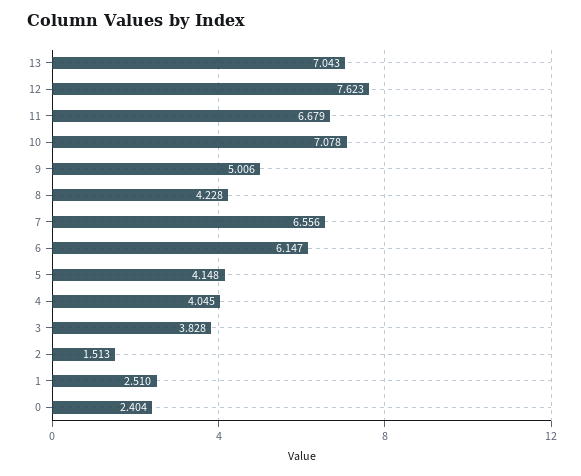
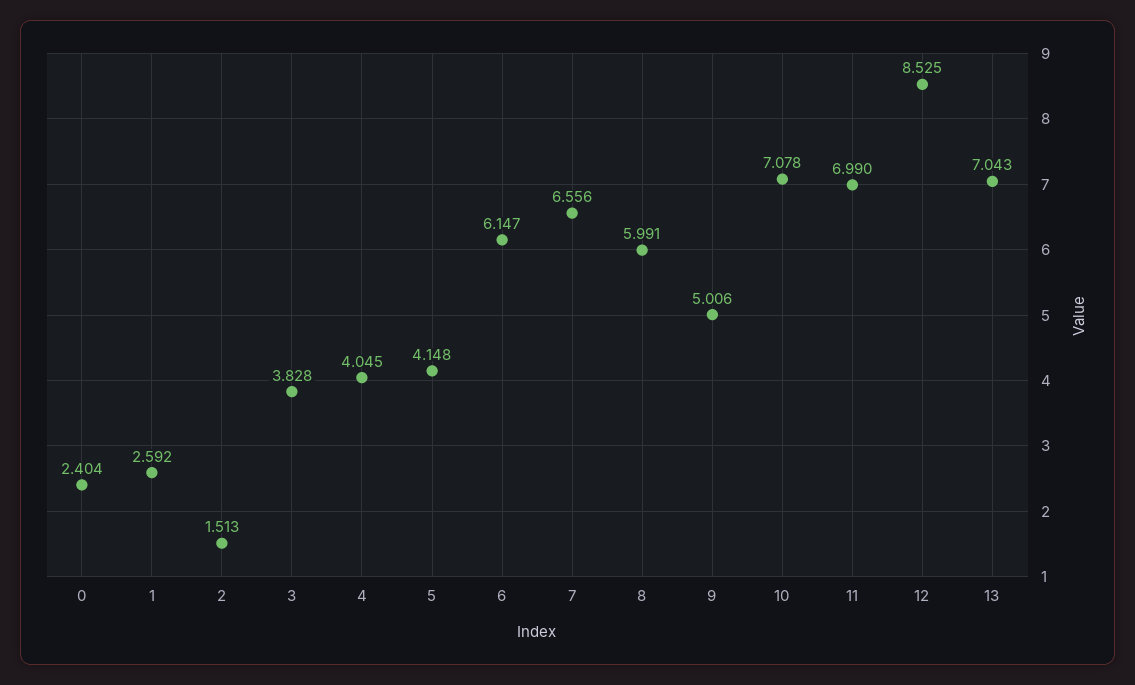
12: 7.623 -> 8.525
11: 6.679 -> 6.99
8: 4.228 -> 5.991
1: 2.51 -> 2.592

